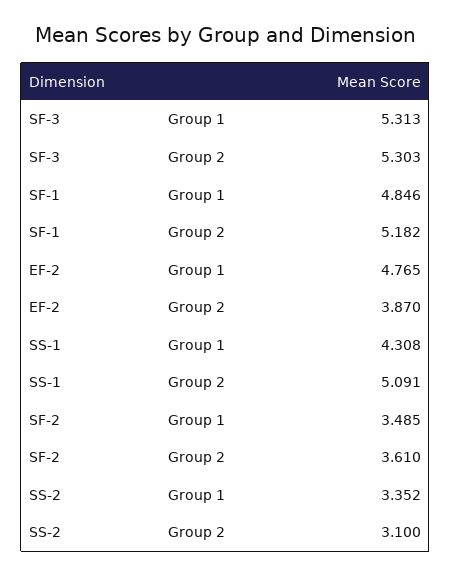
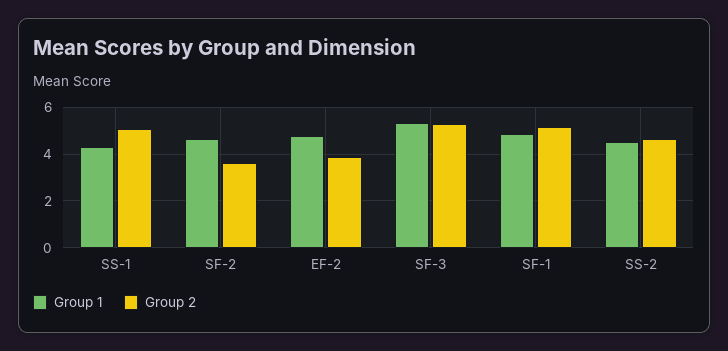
Group 1, SF-2: 3.485 -> 4.5
Group 1, SS-2: 3.352 -> 4.5
Group 2, SS-2: 3.1 -> 4.5

